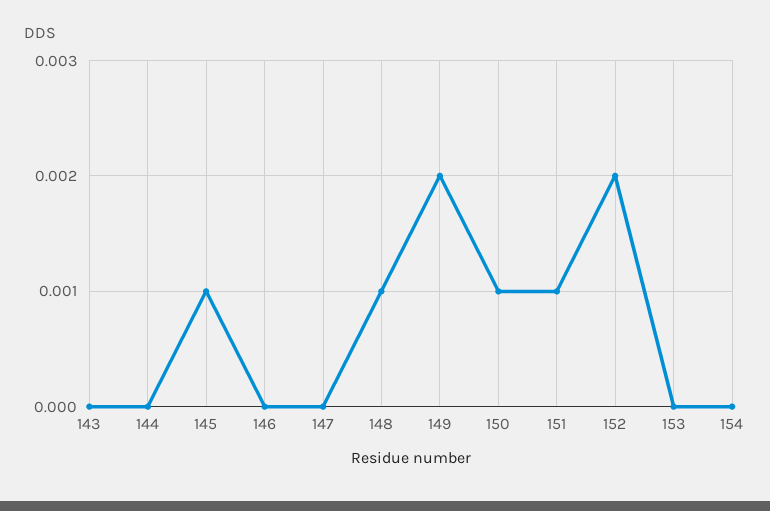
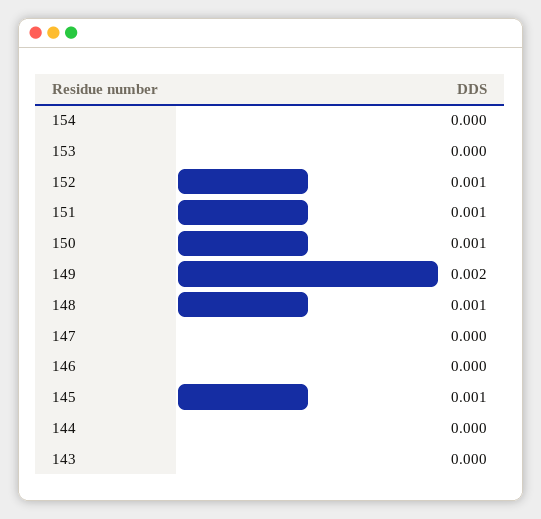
152: 0.002 -> 0.001

